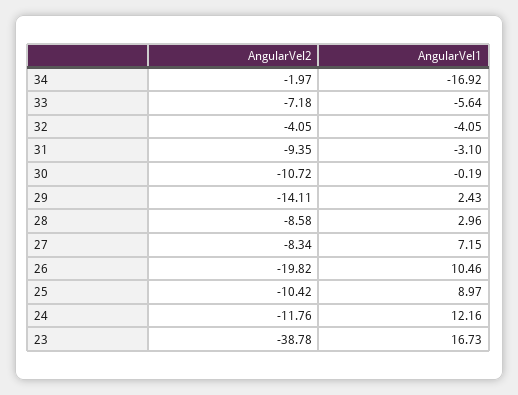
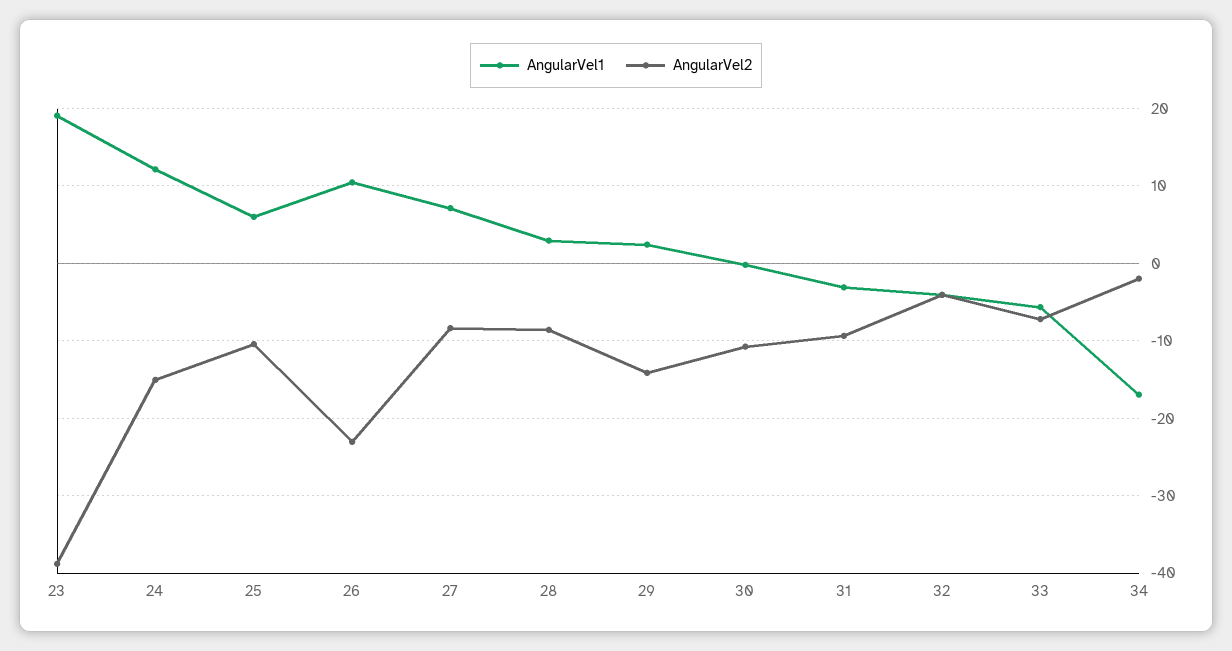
AngularVel2, 26: -19.82 -> -23
AngularVel1, 25: 8.97 -> 6
AngularVel2, 24: -11.76 -> -15
AngularVel1, 23: 16.73 -> 19

